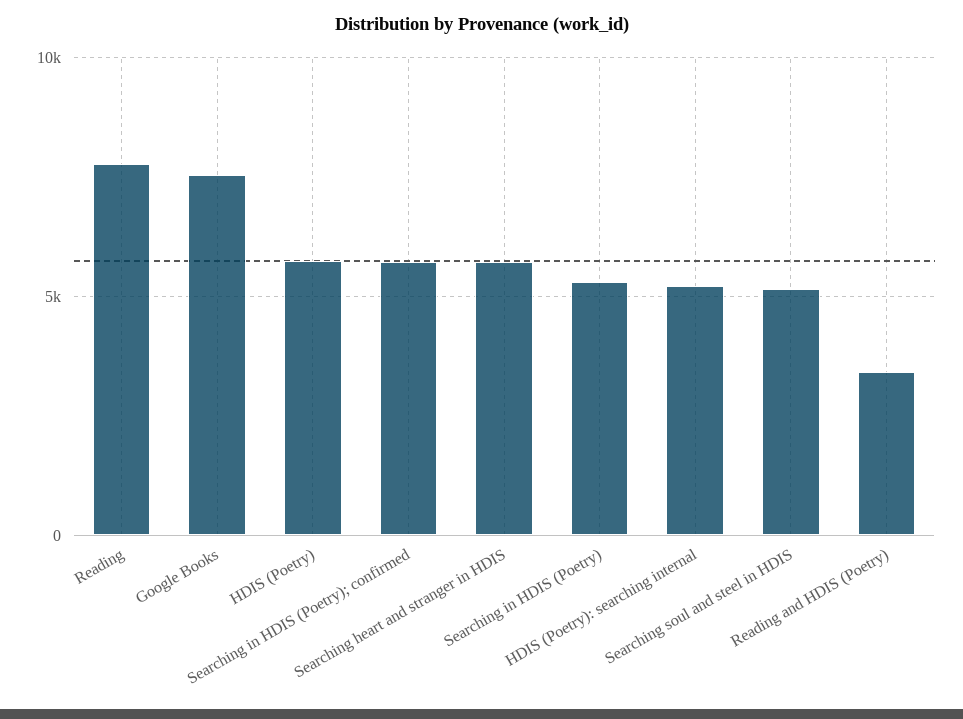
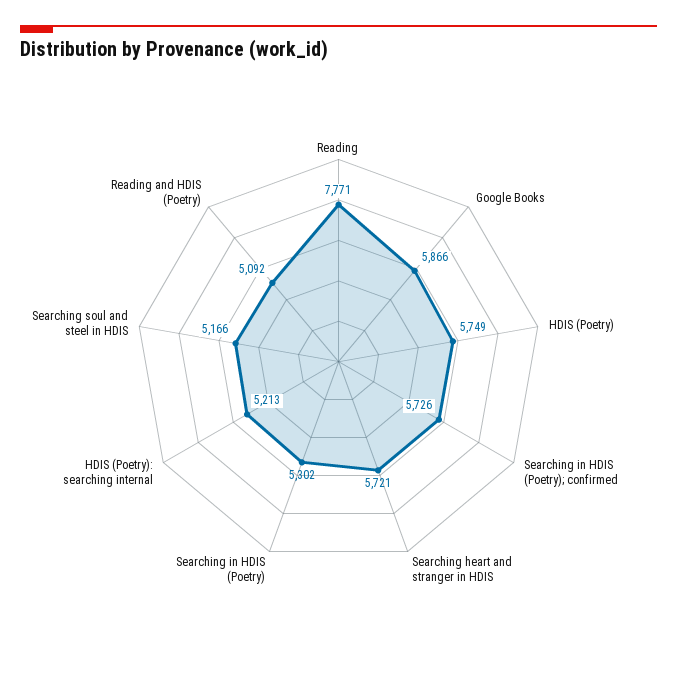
Google Books: 7500 -> 5866
Reading and HDIS (Poetry): 3500 -> 5092

